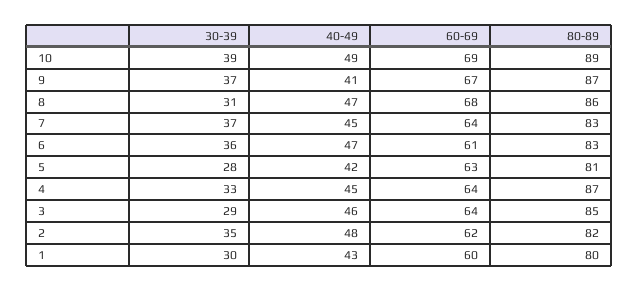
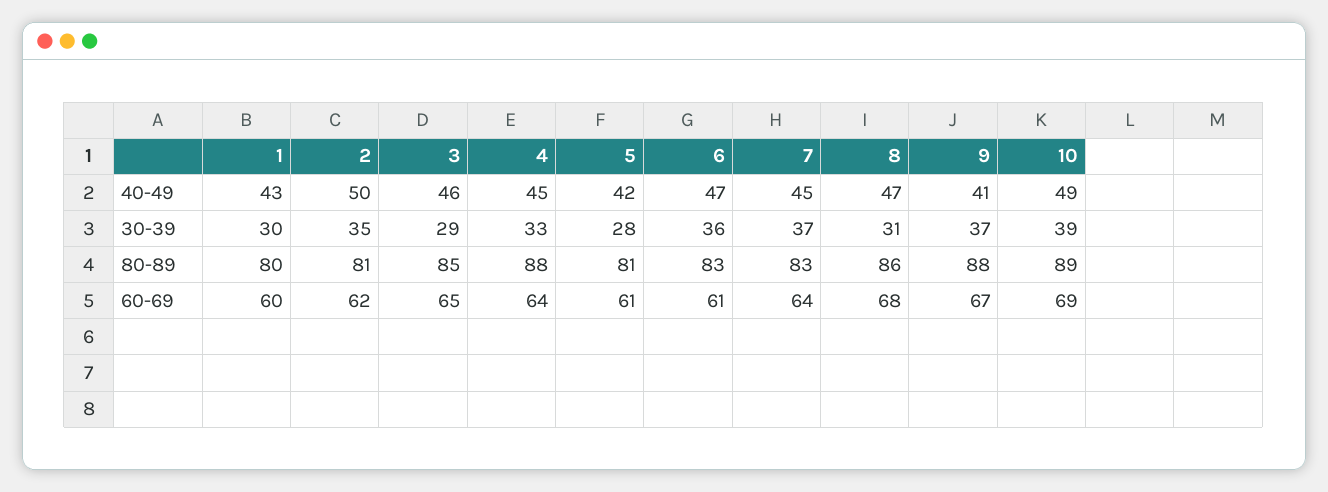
80-89, 9: 87 -> 88
60-69, 5: 63 -> 61
80-89, 4: 87 -> 88
60-69, 3: 64 -> 65
40-49, 2: 48 -> 50
80-89, 2: 82 -> 81

